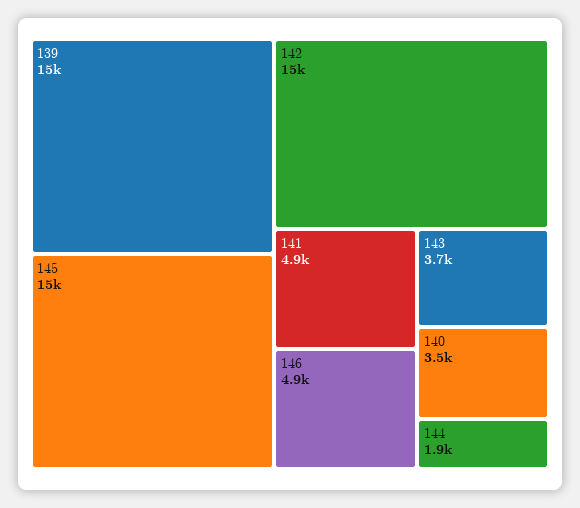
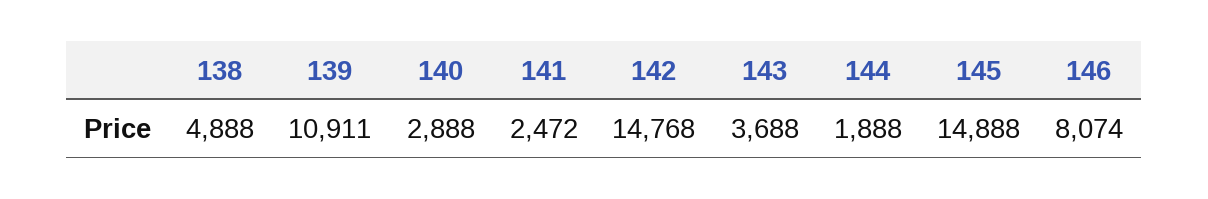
139: 15000 -> 10911
141: 4900 -> 2472
146: 4900 -> 8074
140: 3500 -> 2888
138: none -> 4888

